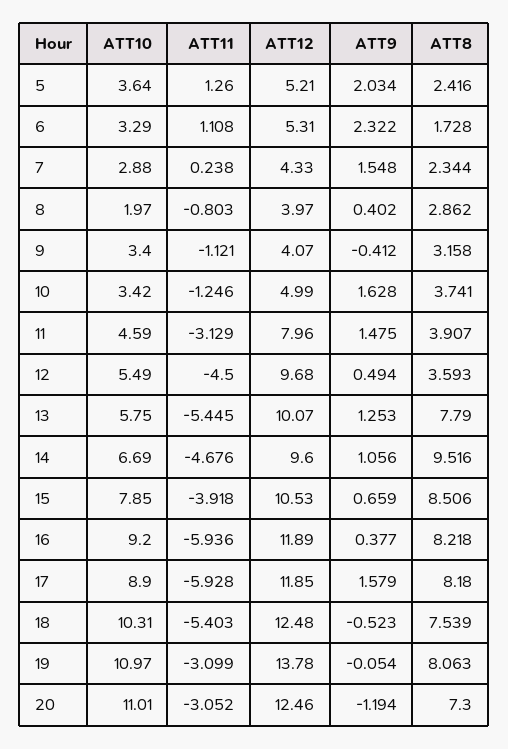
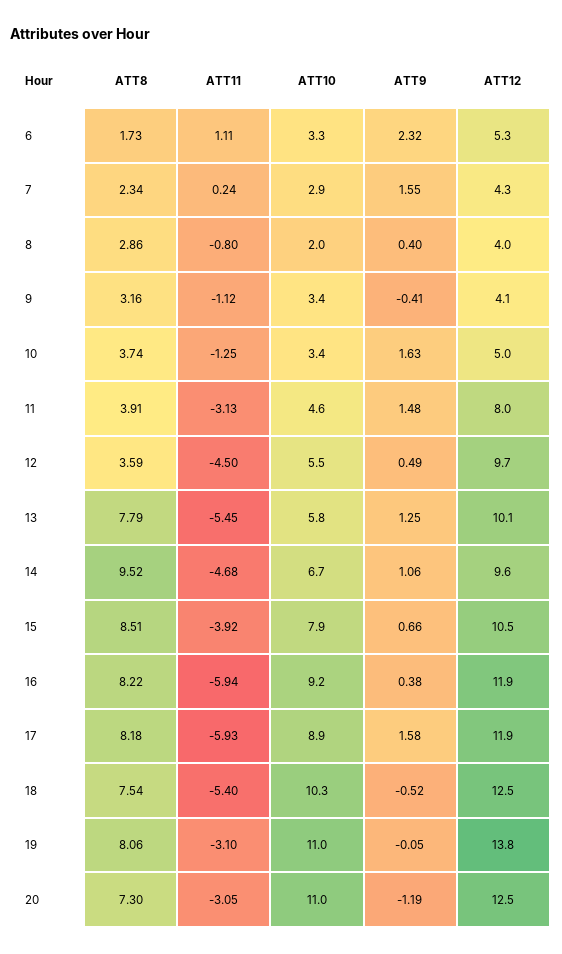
ATT10, 5: 3.64 -> none
ATT11, 5: 1.26 -> none
ATT12, 5: 5.21 -> none
ATT9, 5: 2.034 -> none
ATT8, 5: 2.416 -> none

